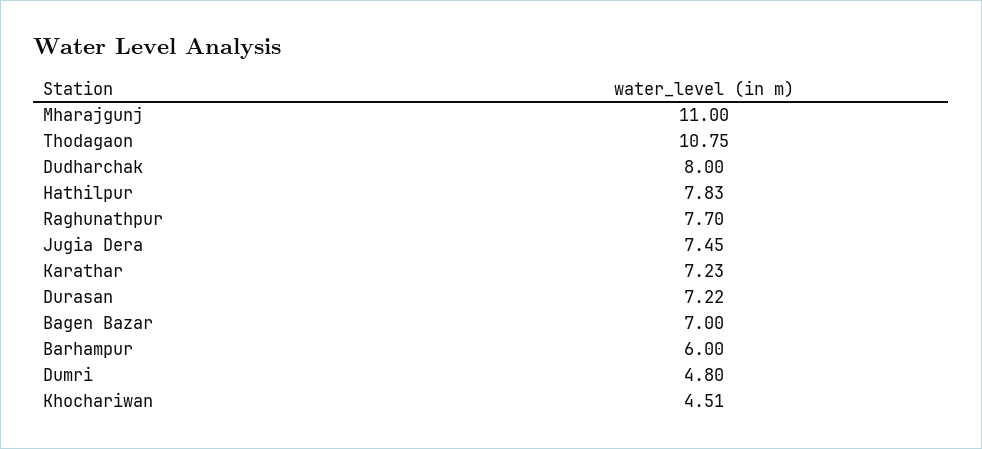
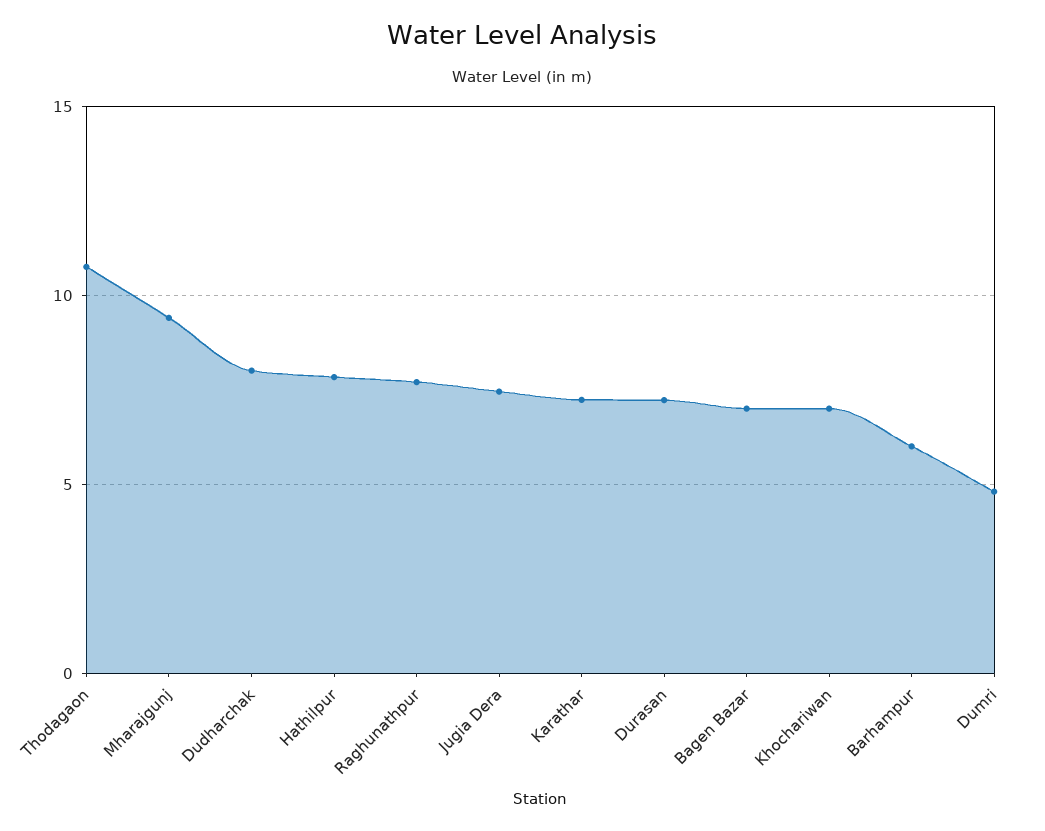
Mharajgunj: 11 -> 9.5
Khochariwan: 4.51 -> 7

